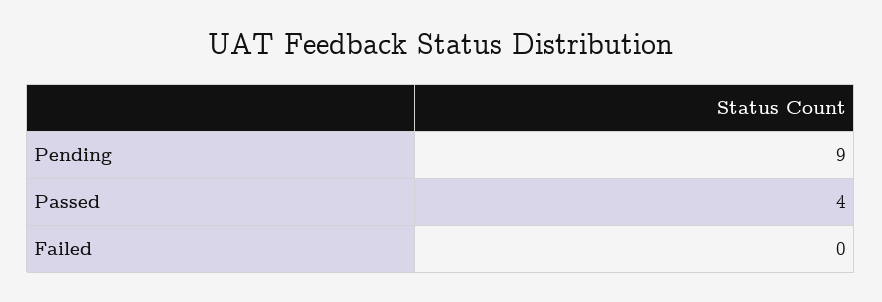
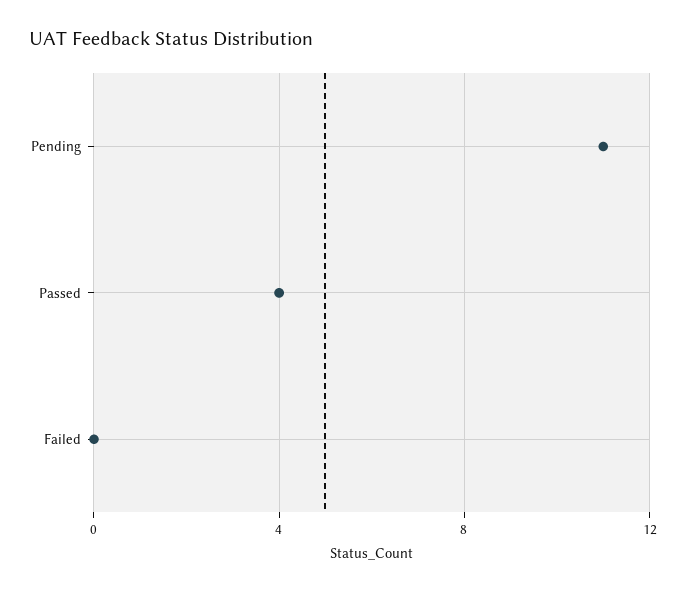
Pending: 9 -> 11

